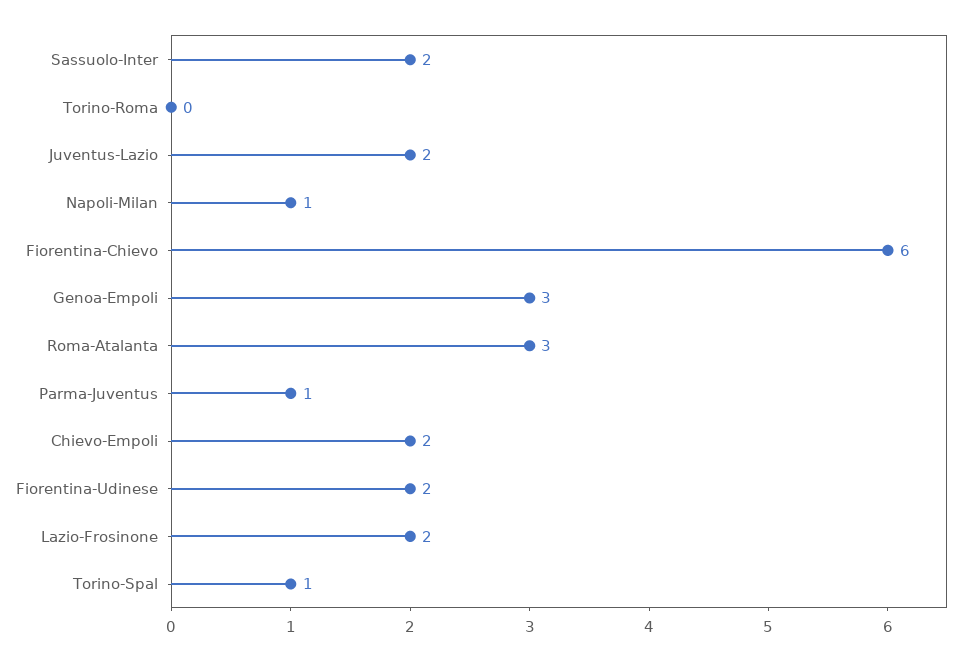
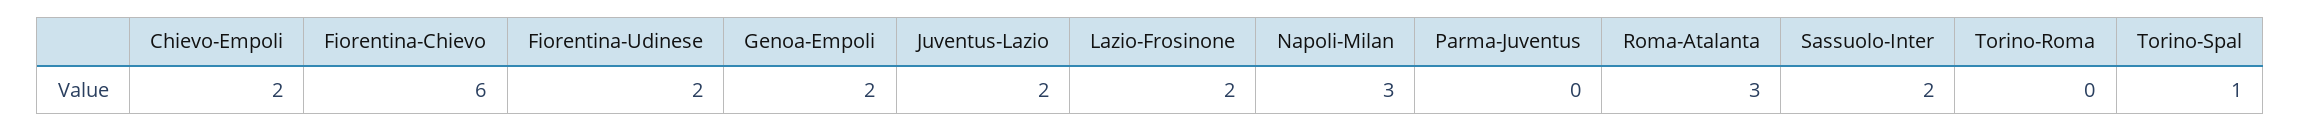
Napoli-Milan: 1 -> 3
Genoa-Empoli: 3 -> 2
Parma-Juventus: 1 -> 0

